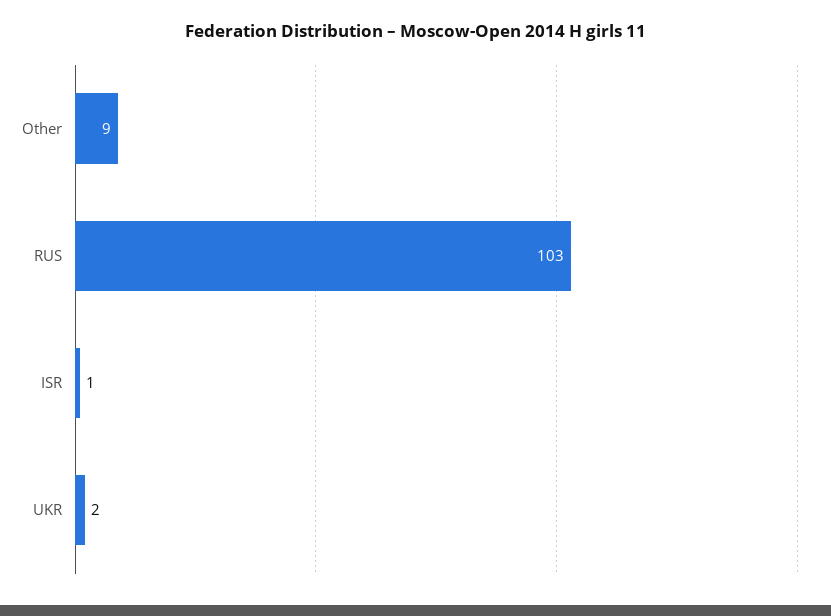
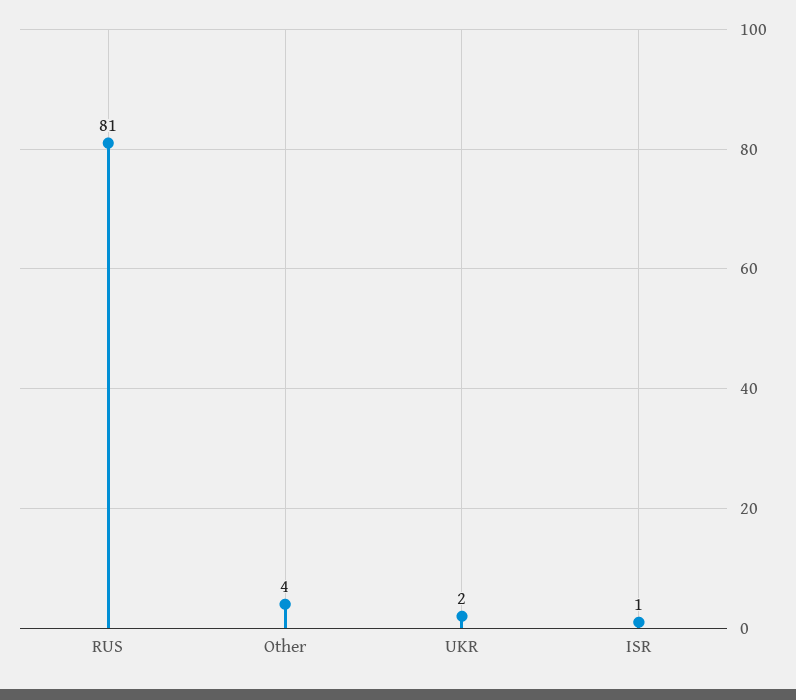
Other: 9 -> 4
RUS: 103 -> 81

